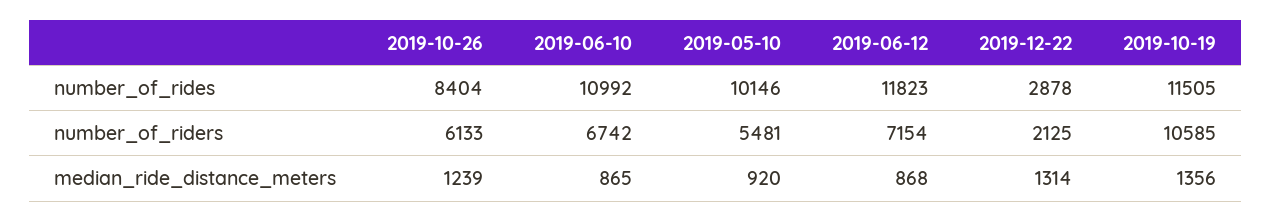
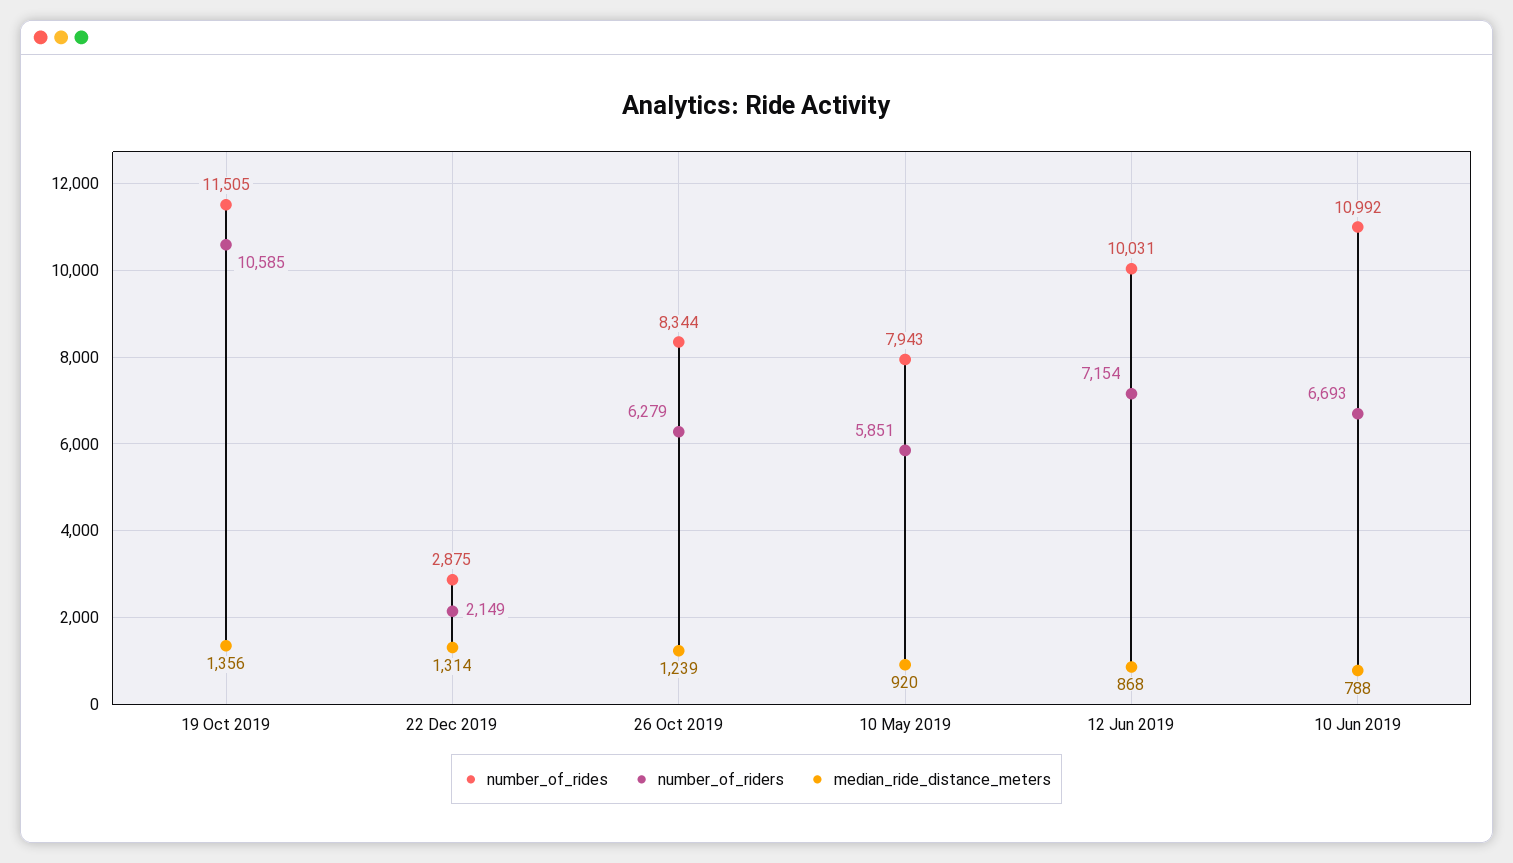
number_of_rides, 2019-10-26: 8404 -> 8344
number_of_rides, 2019-05-10: 10146 -> 7943
number_of_rides, 2019-06-12: 11823 -> 10031
number_of_rides, 2019-12-22: 2878 -> 2875
number_of_riders, 2019-10-26: 6133 -> 6279
number_of_riders, 2019-06-10: 6742 -> 6693
number_of_riders, 2019-05-10: 5481 -> 5851
number_of_riders, 2019-12-22: 2125 -> 2149
median_ride_distance_meters, 2019-06-10: 865 -> 788

